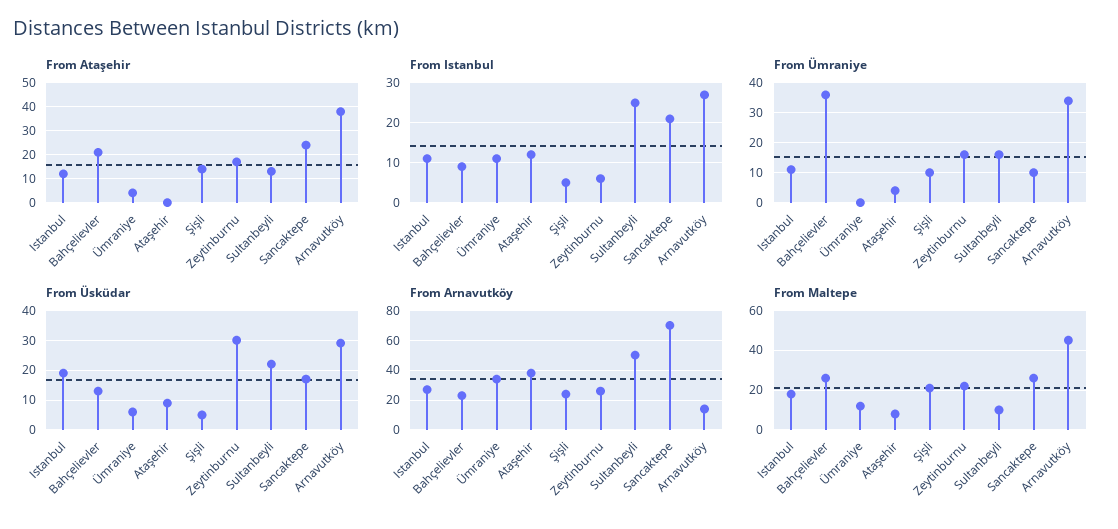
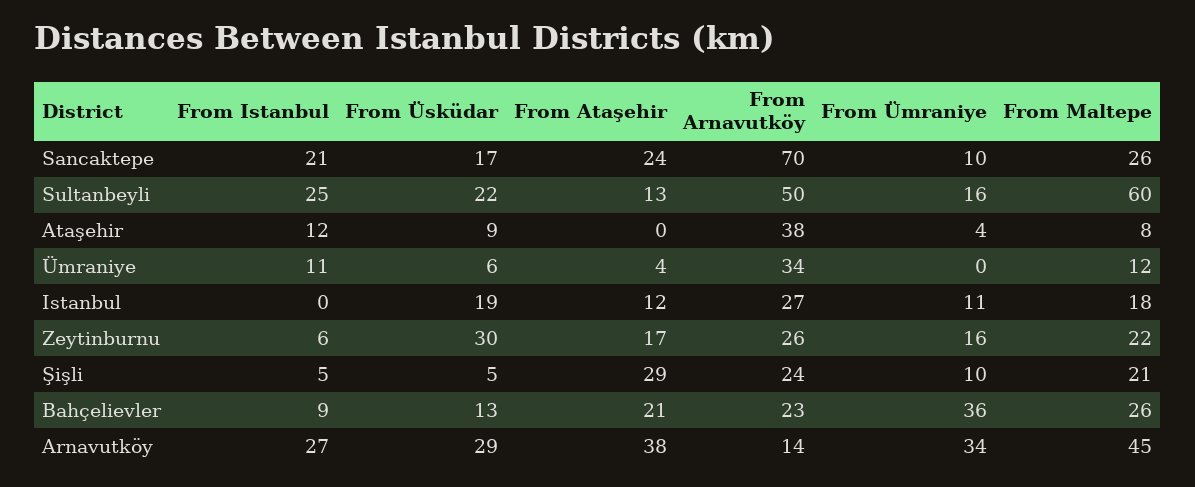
From Ataşehir, Şişli: 15 -> 29
From Istanbul, Istanbul: 10 -> 0
From Maltepe, Sultanbeyli: 10 -> 60

